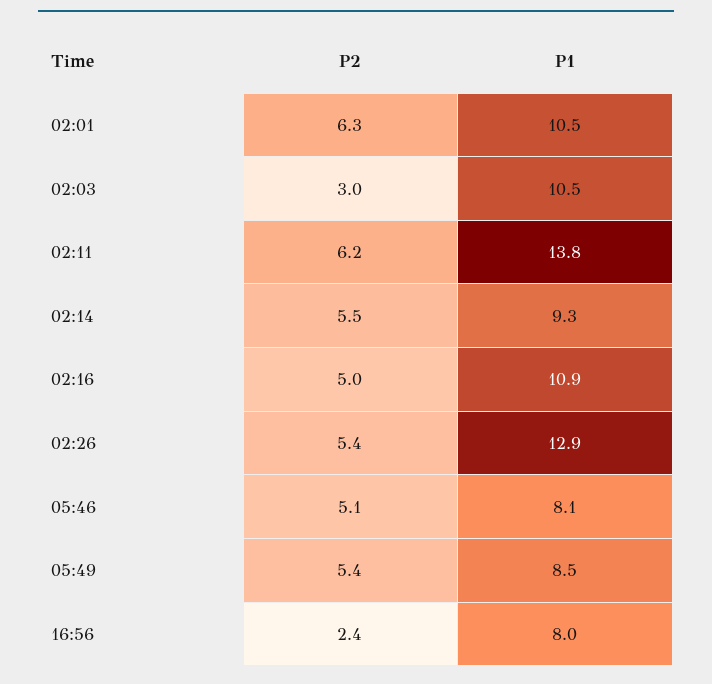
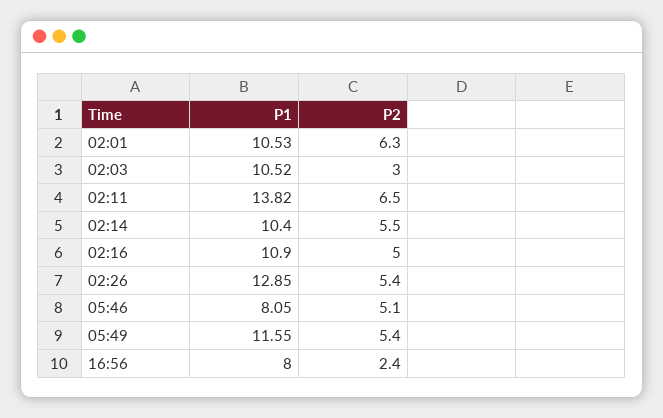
P2, 02:11: 6.2 -> 6.5
P1, 02:14: 9.3 -> 10.4
P1, 05:49: 8.5 -> 11.55

